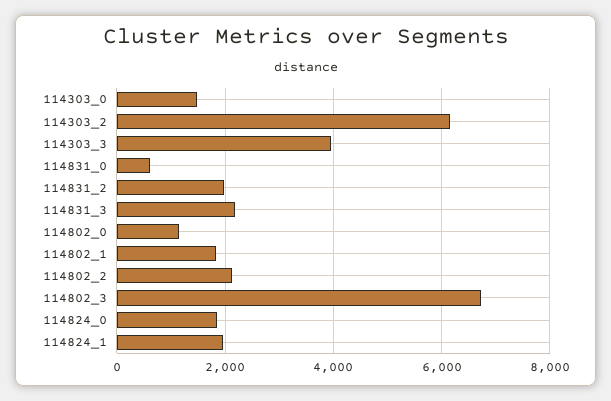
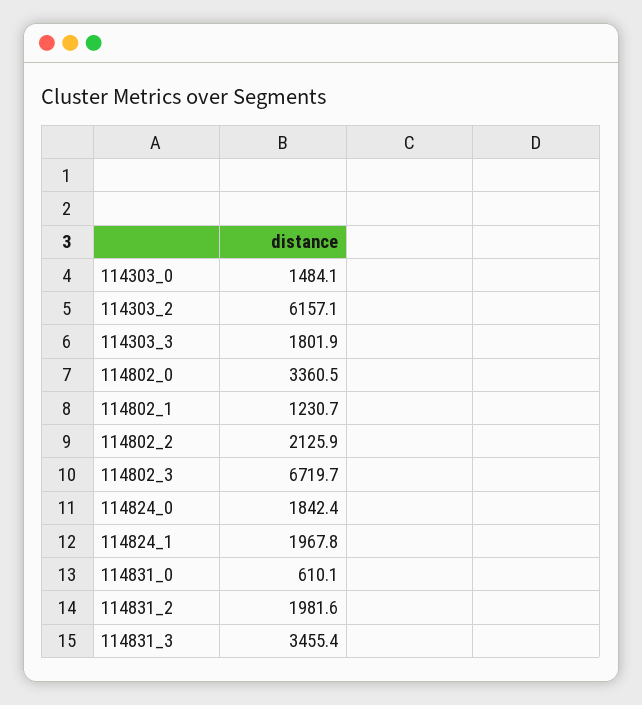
114303_3: 4000 -> 1801.9
114831_3: 2200 -> 3455.4
114802_0: 1200 -> 3360.5
114802_1: 1800 -> 1230.7

